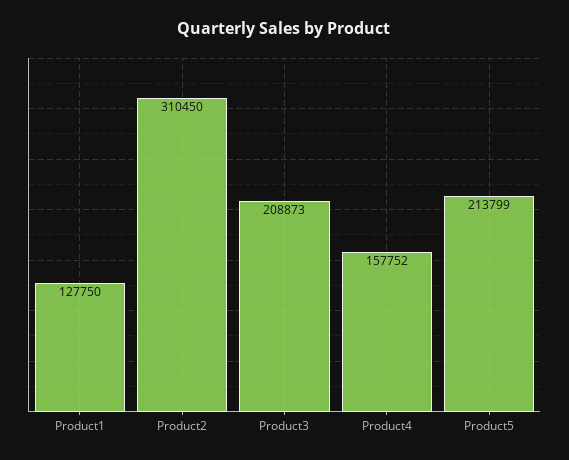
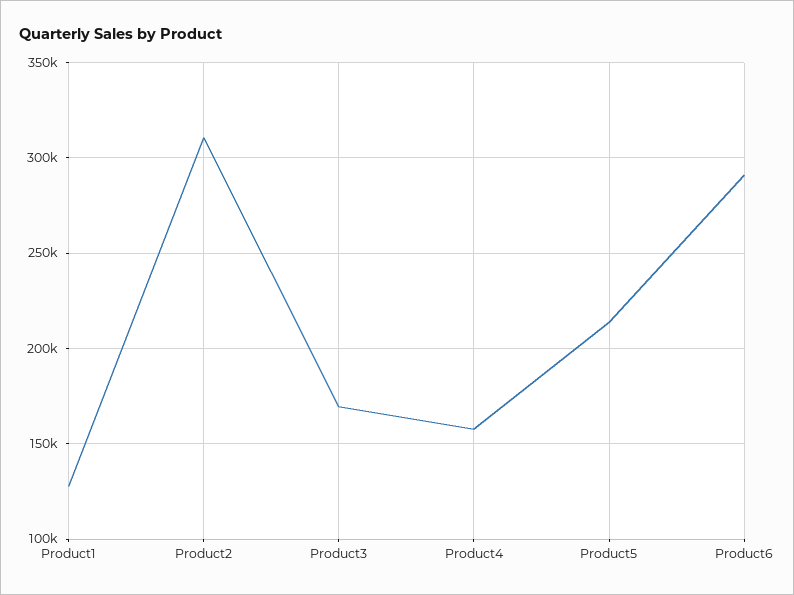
Product3: 208873 -> 170000
Product6: none -> 290000

